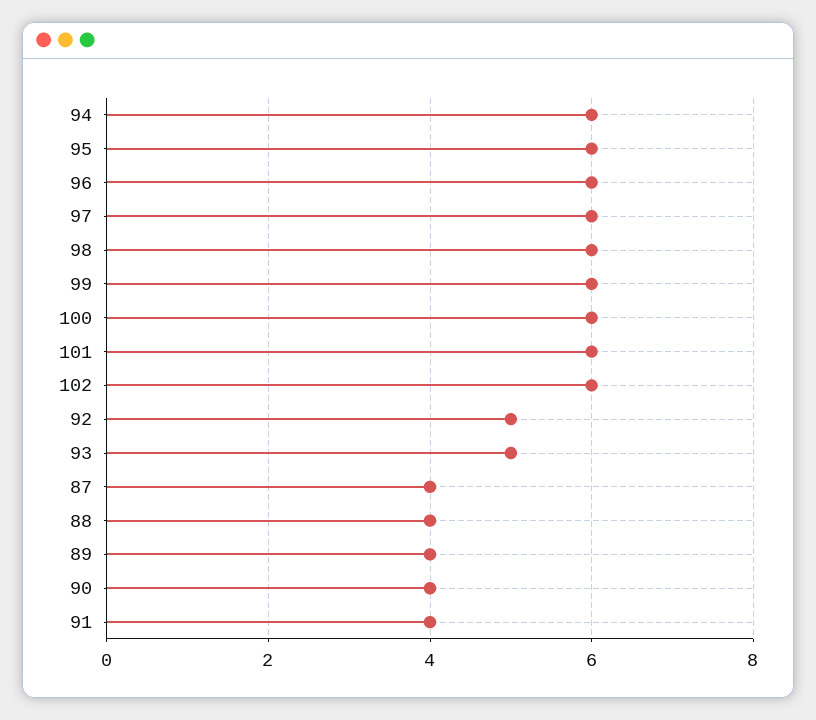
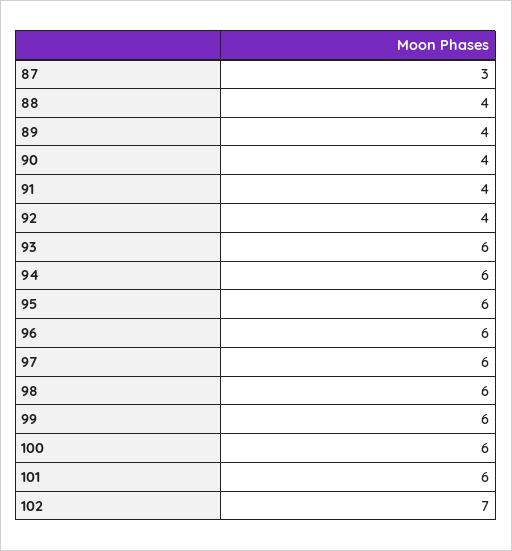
102: 6 -> 7
92: 5 -> 4
93: 5 -> 6
87: 4 -> 3

